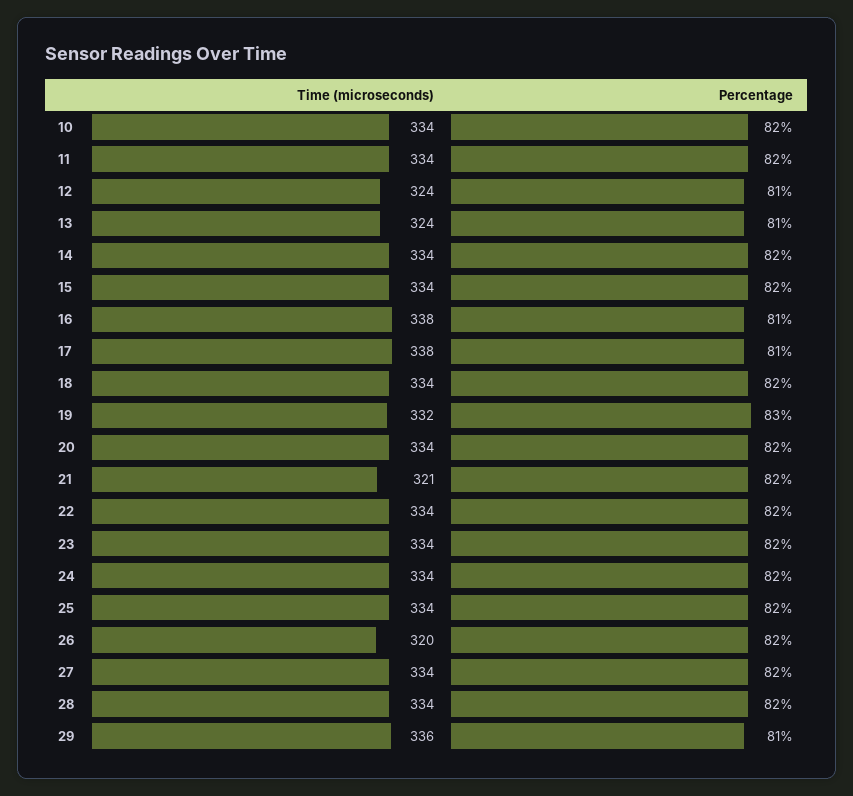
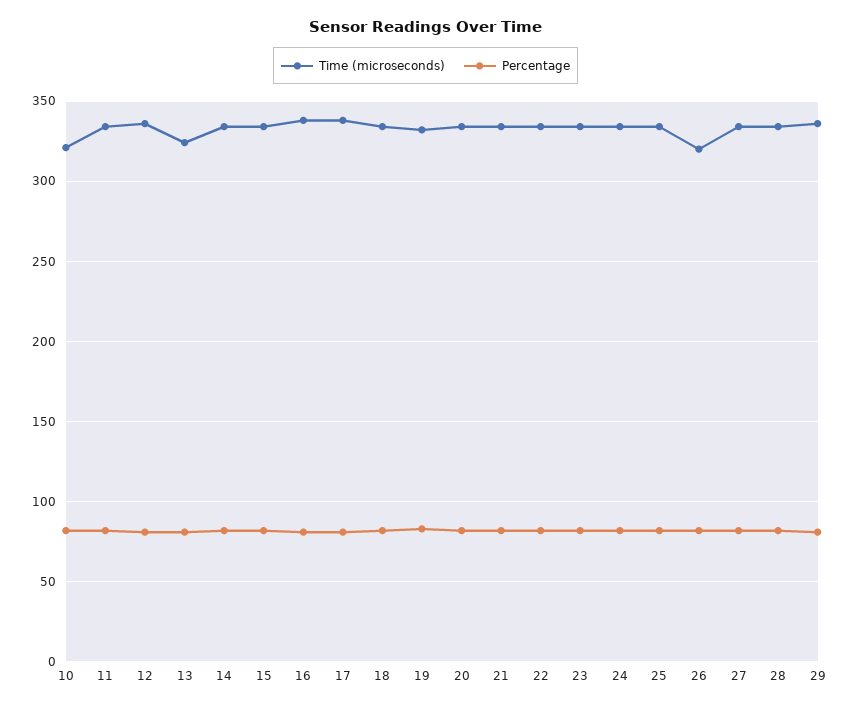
Time (microseconds), 10: 334 -> 320
Time (microseconds), 12: 324 -> 335
Time (microseconds), 21: 321 -> 335

